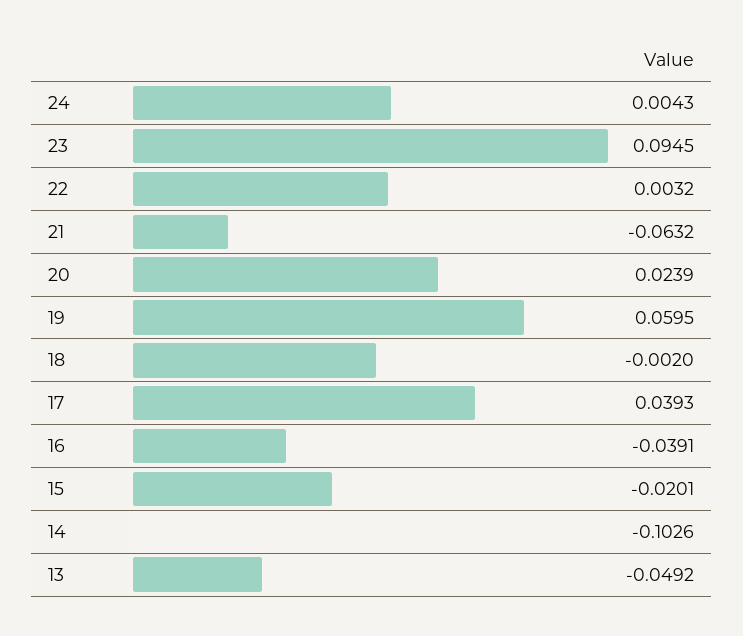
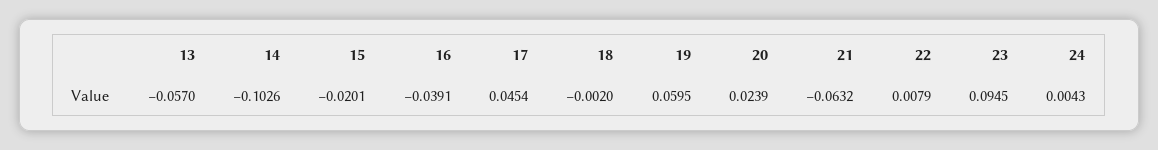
22: 0.0032 -> 0.0079
17: 0.0393 -> 0.0454
13: -0.0492 -> -0.057

